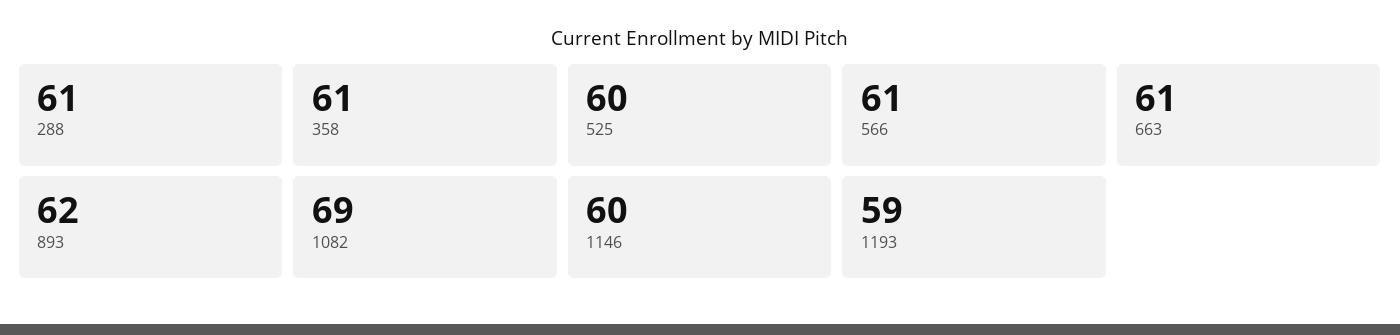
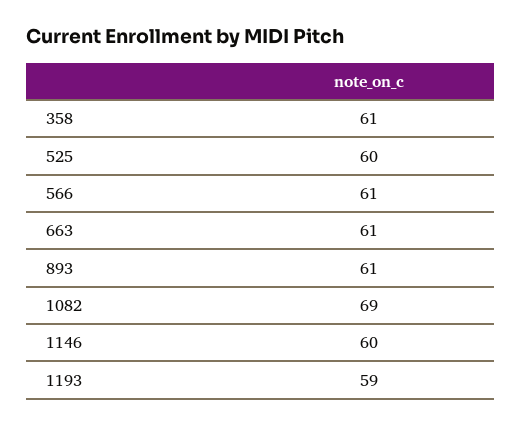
288: 61 -> none
893: 62 -> 61

